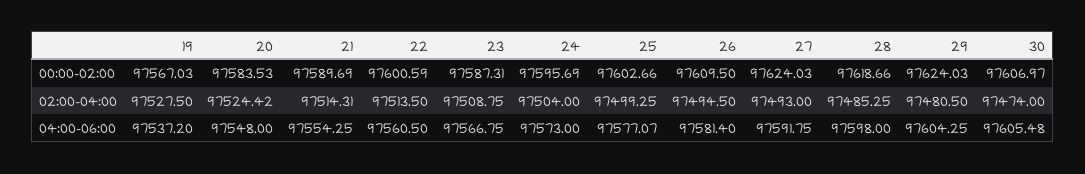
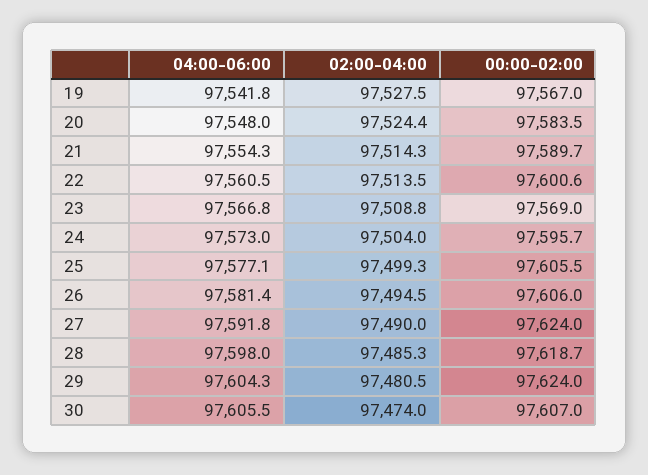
23, 00:00-02:00: 97587.31 -> 97569
25, 00:00-02:00: 97602.66 -> 97605.5
26, 00:00-02:00: 97609.5 -> 97606
27, 02:00-04:00: 97493 -> 97490
19, 04:00-06:00: 97537.2 -> 97541.8

